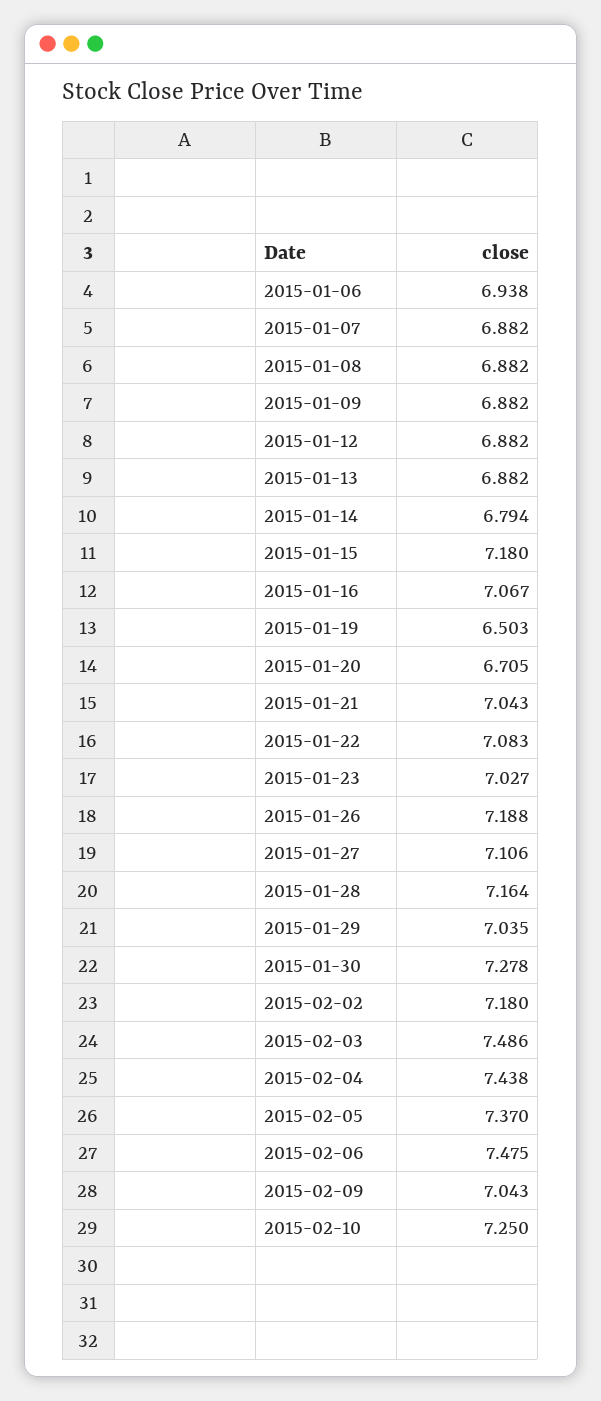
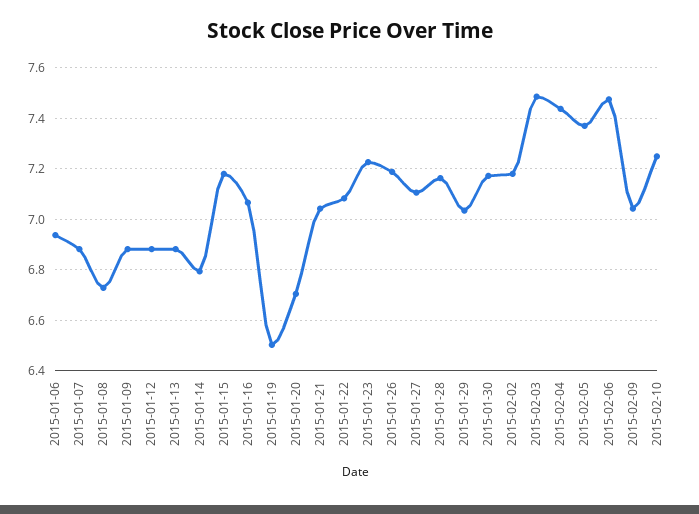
2015-01-08: 6.882 -> 6.725
2015-01-23: 7.027 -> 7.225
2015-01-30: 7.278 -> 7.175

